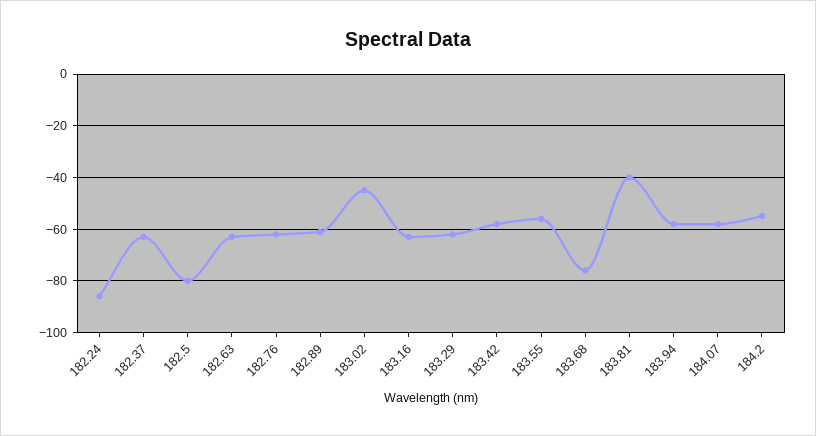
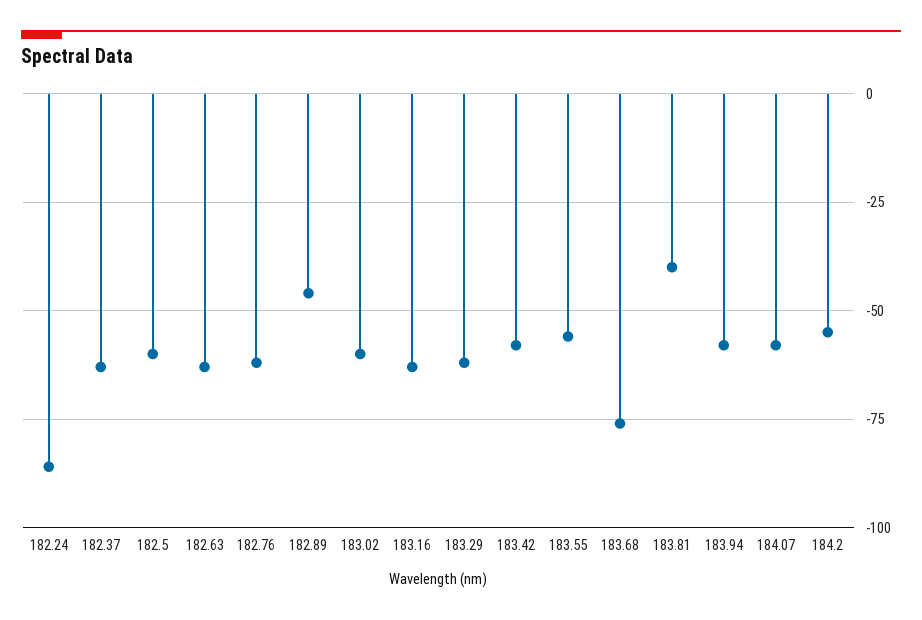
182.5: -80 -> -60
182.89: -60 -> -45
183.02: -45 -> -60

